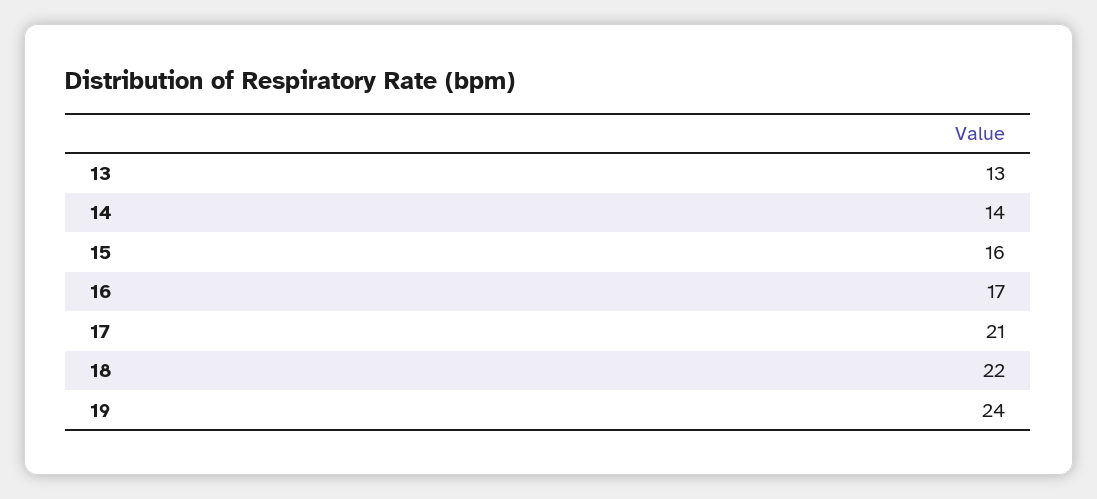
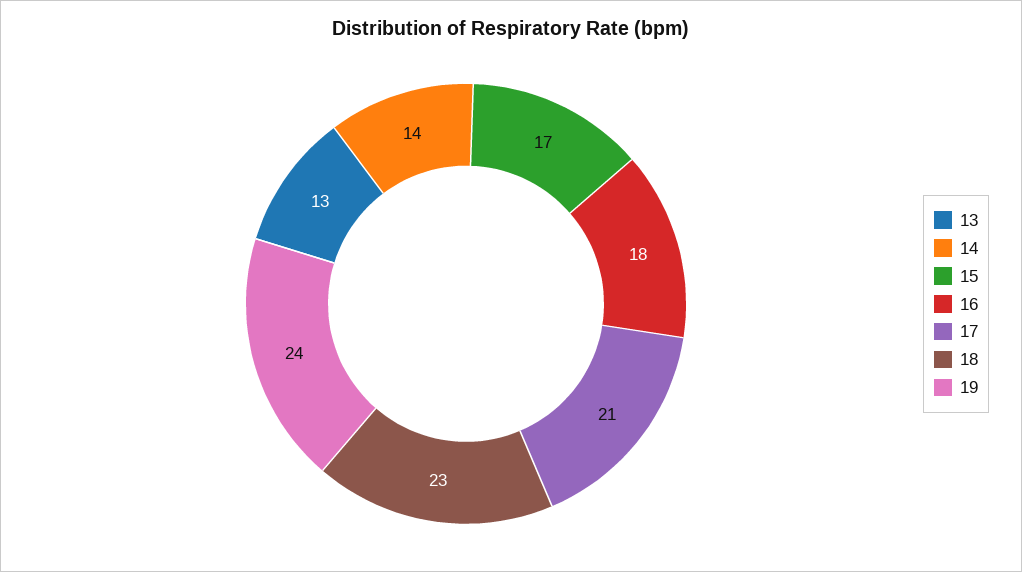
15: 16 -> 17
16: 17 -> 18
18: 22 -> 23

